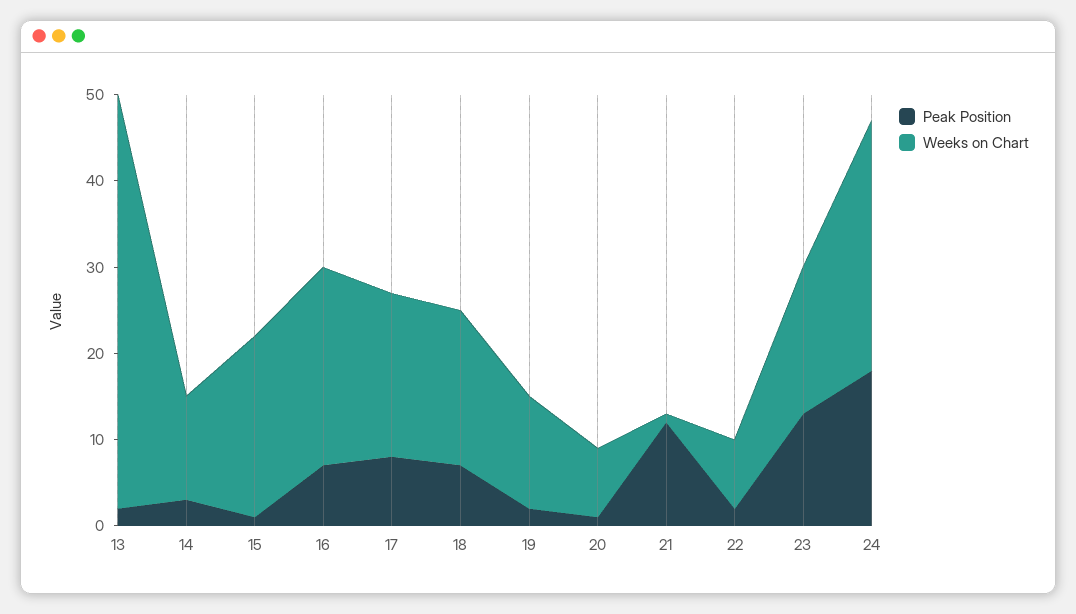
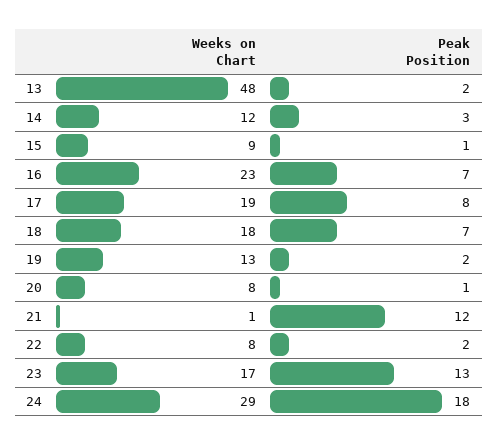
Weeks on Chart, 15: 21 -> 9

